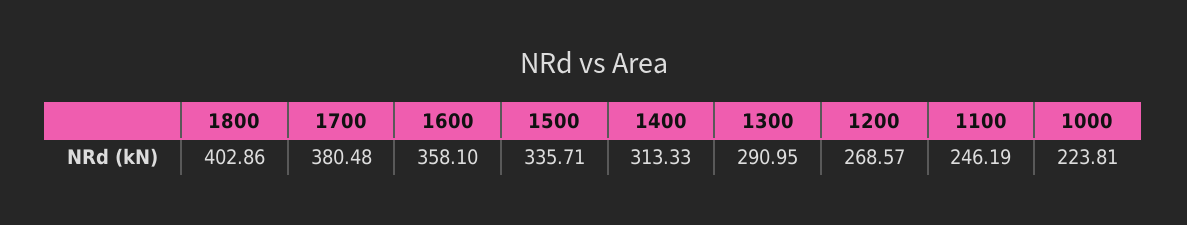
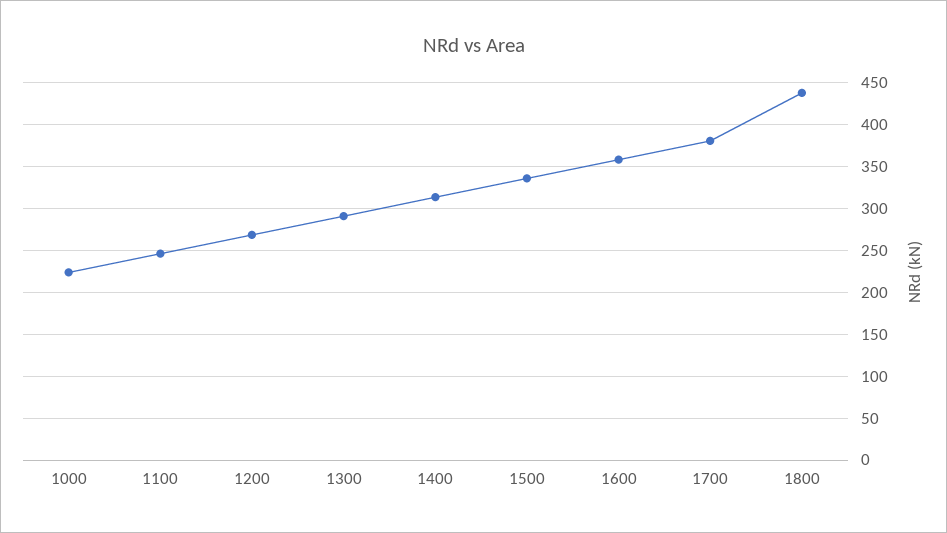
1800: 402.86 -> 440

